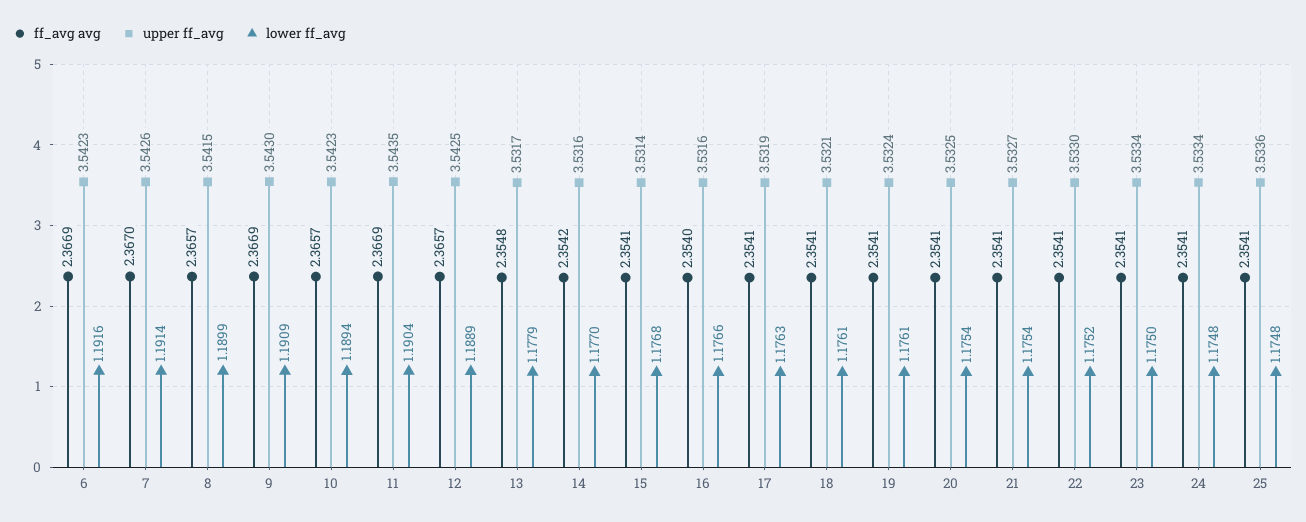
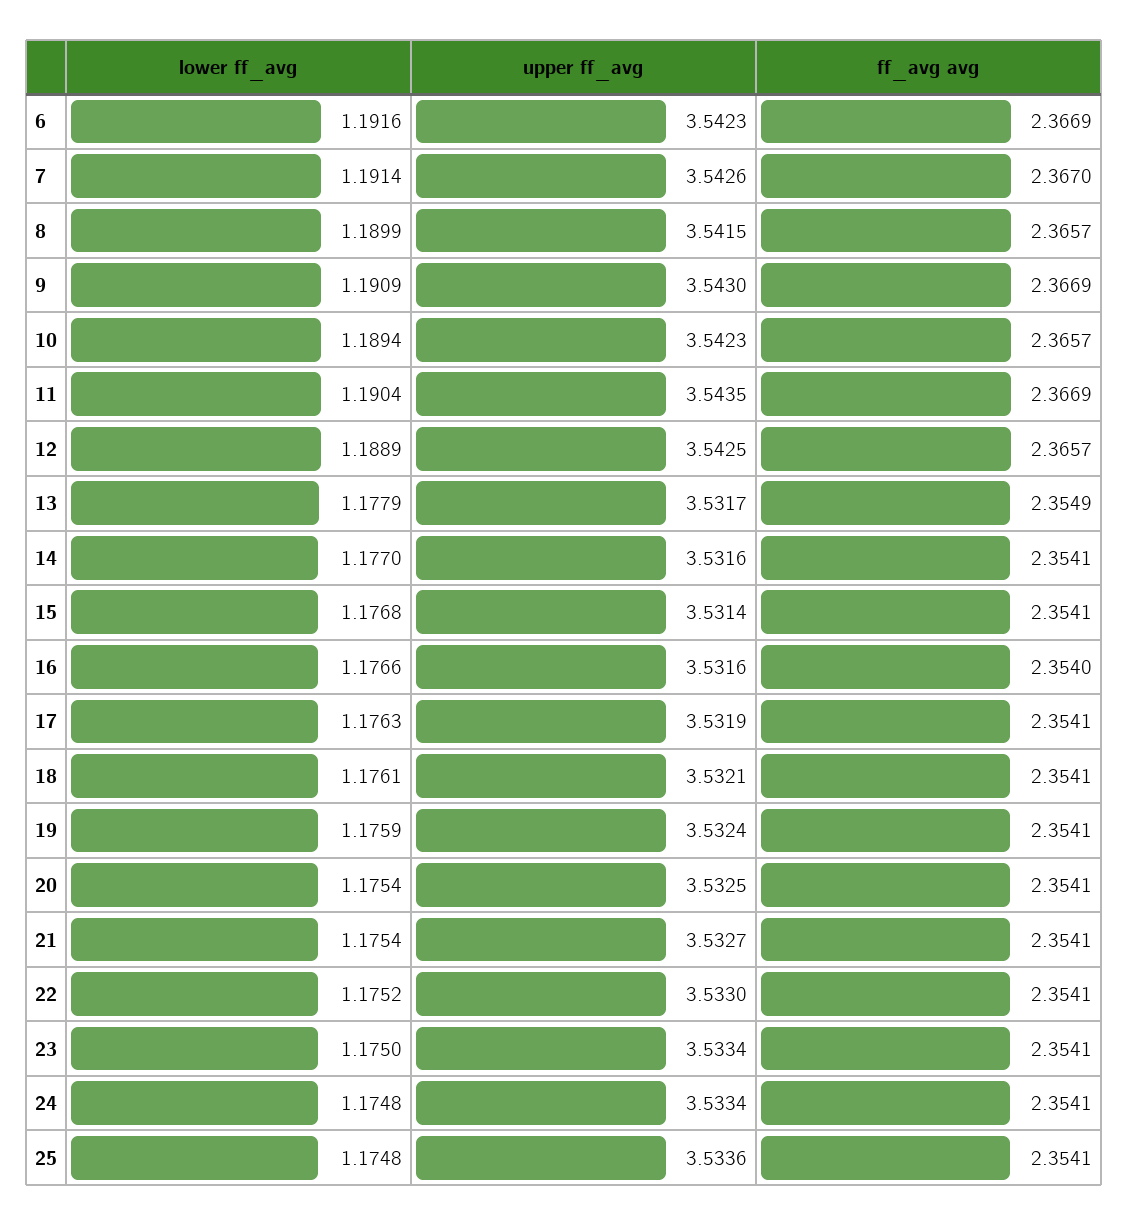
ff_avg avg, 13: 2.3548 -> 2.3549
ff_avg avg, 14: 2.3542 -> 2.3541
lower ff_avg, 19: 1.1761 -> 1.1759

